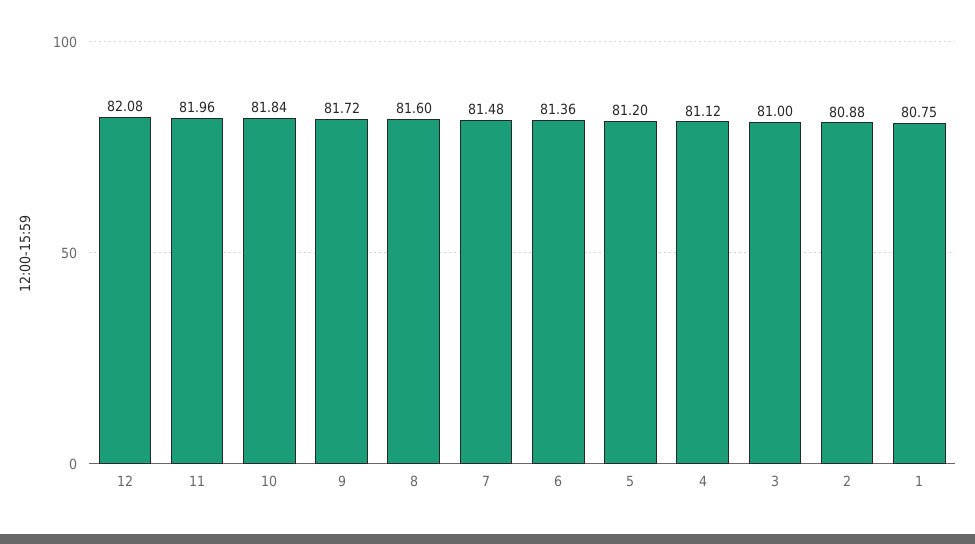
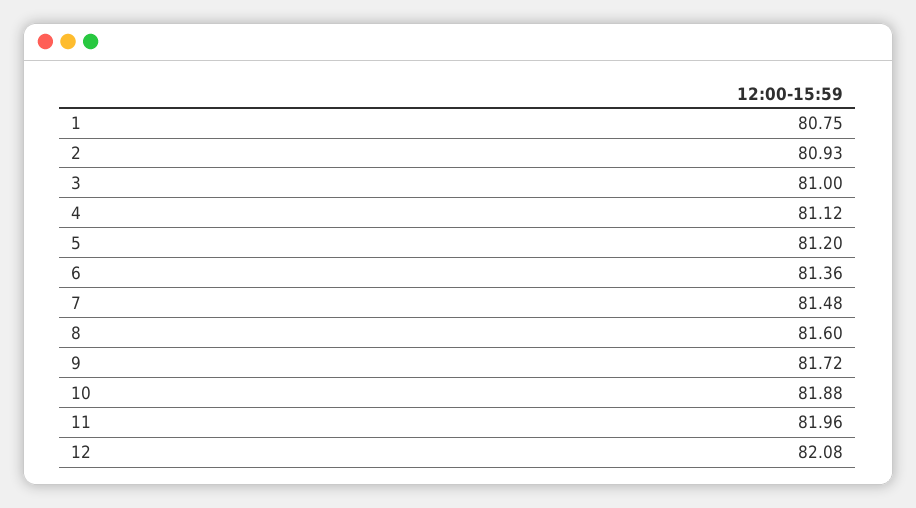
10: 81.84 -> 81.88
2: 80.88 -> 80.93

